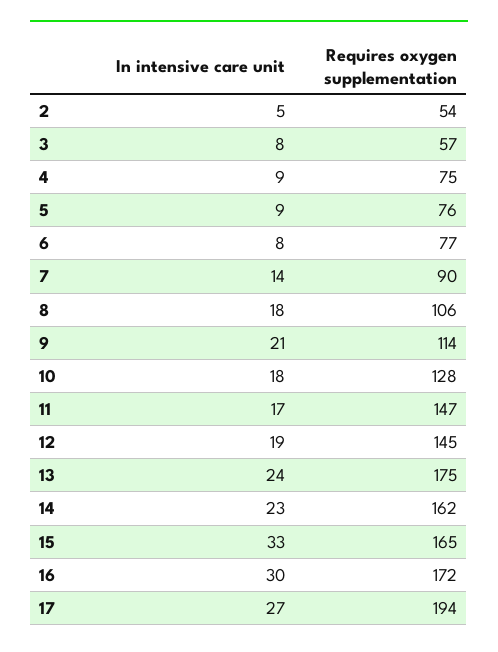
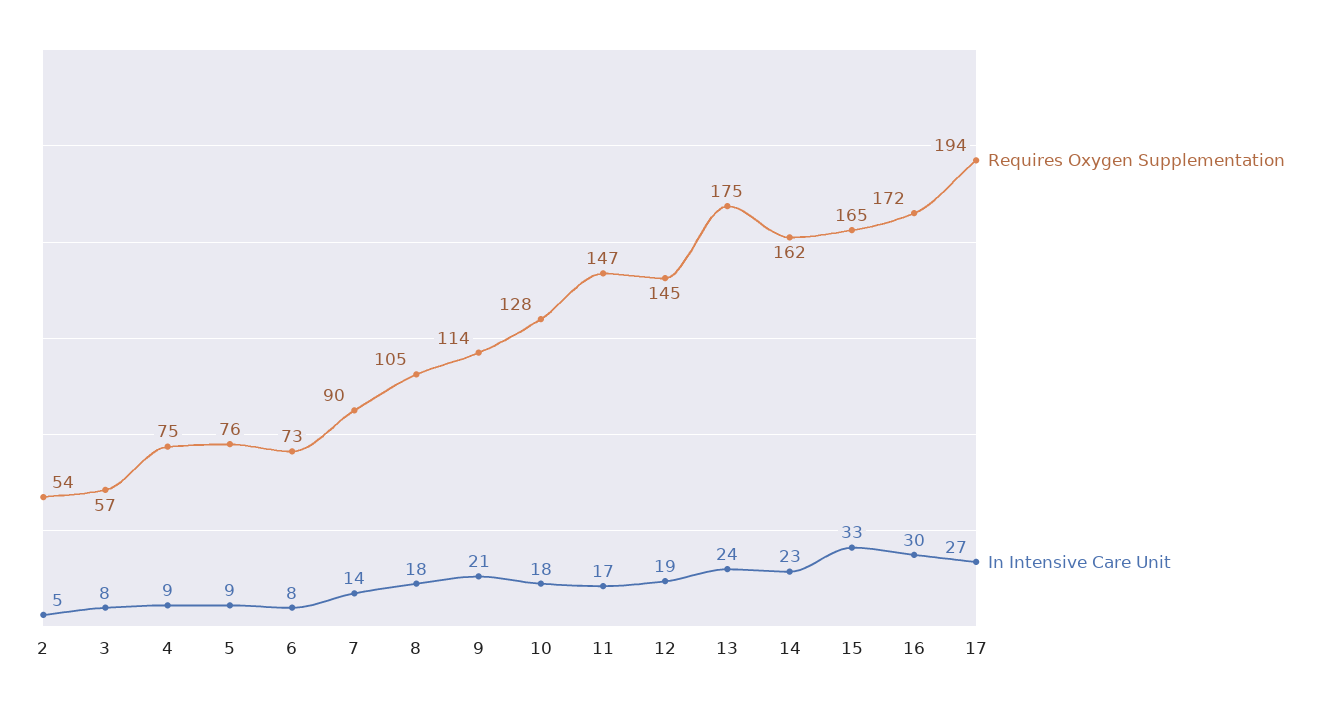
Requires oxygen supplementation, 6: 77 -> 73
Requires oxygen supplementation, 8: 106 -> 105

